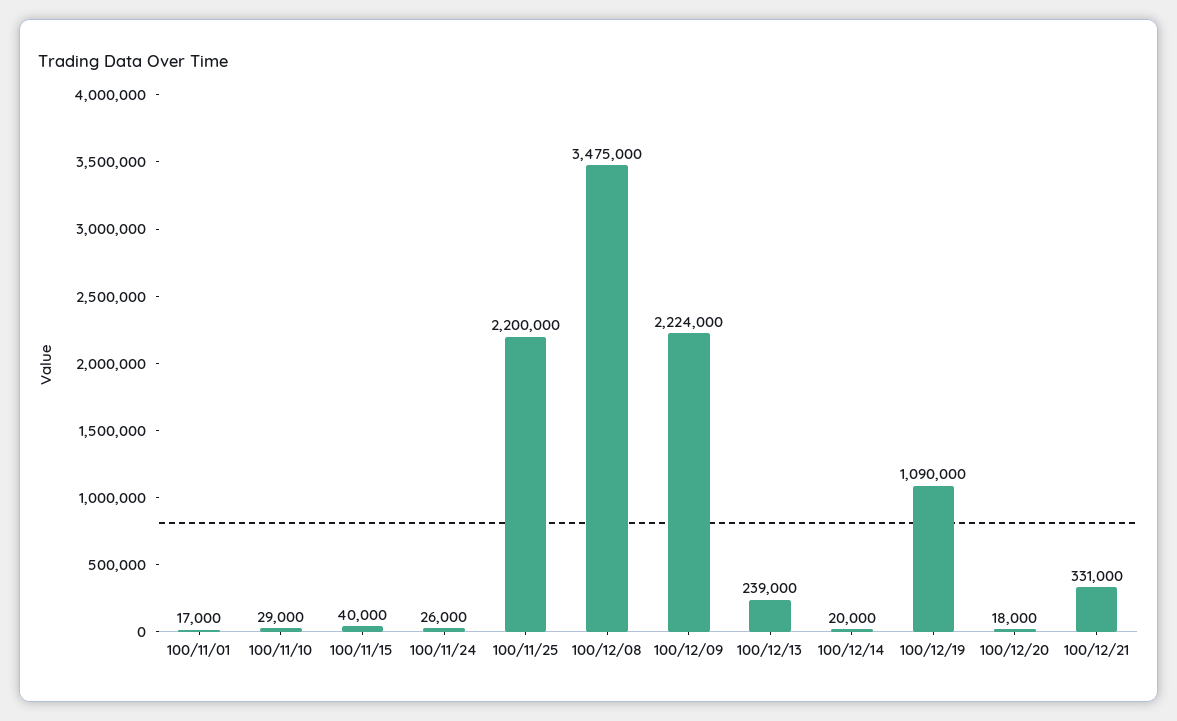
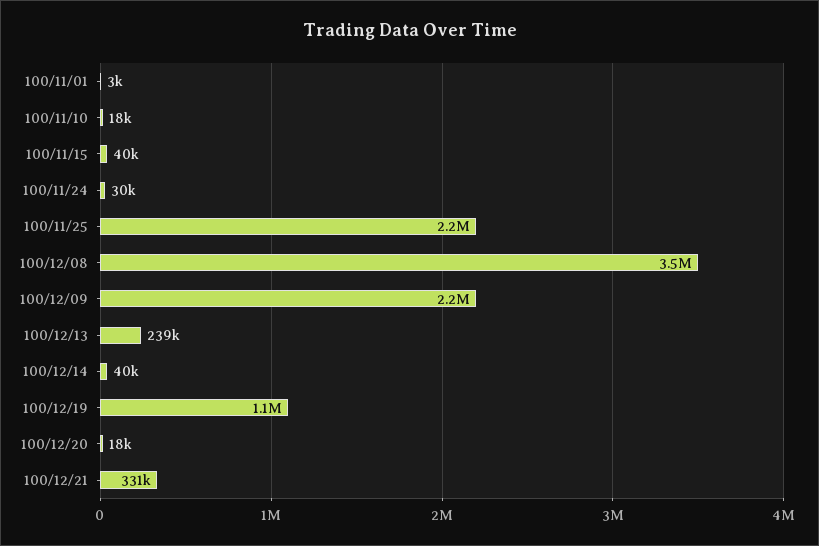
100/11/01: 17000 -> 3000
100/11/10: 29000 -> 18000
100/11/24: 26000 -> 30000
100/12/14: 20000 -> 40000

